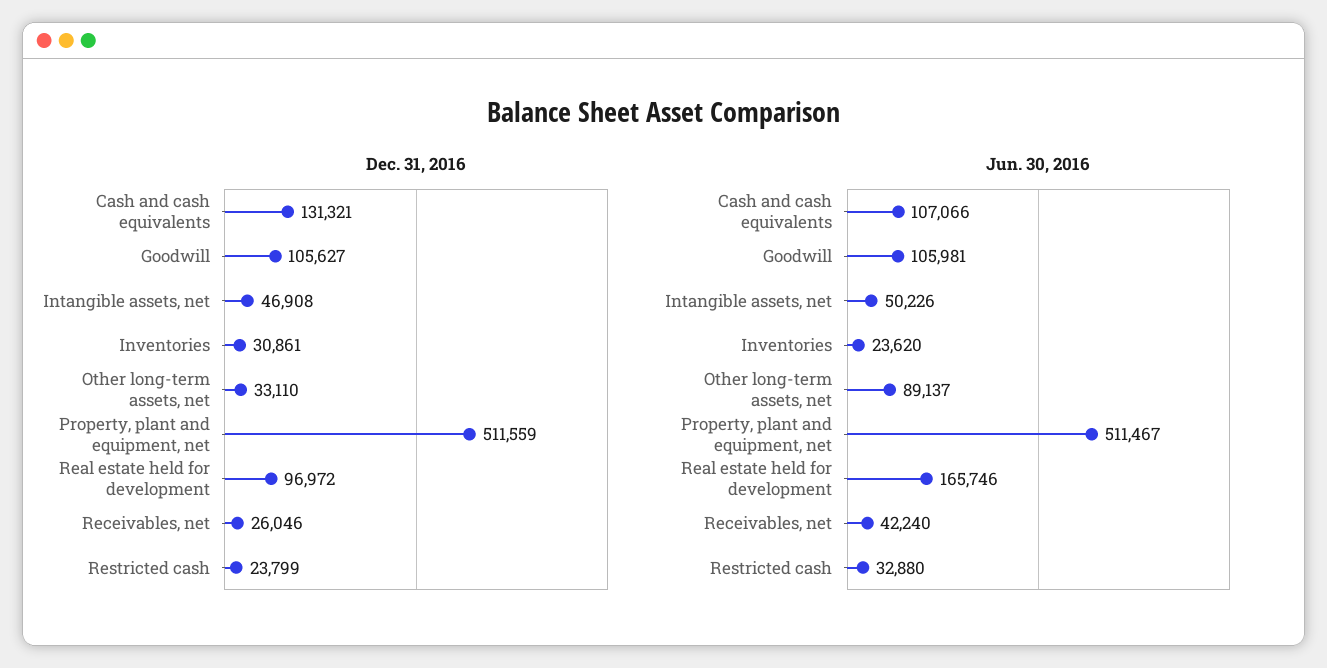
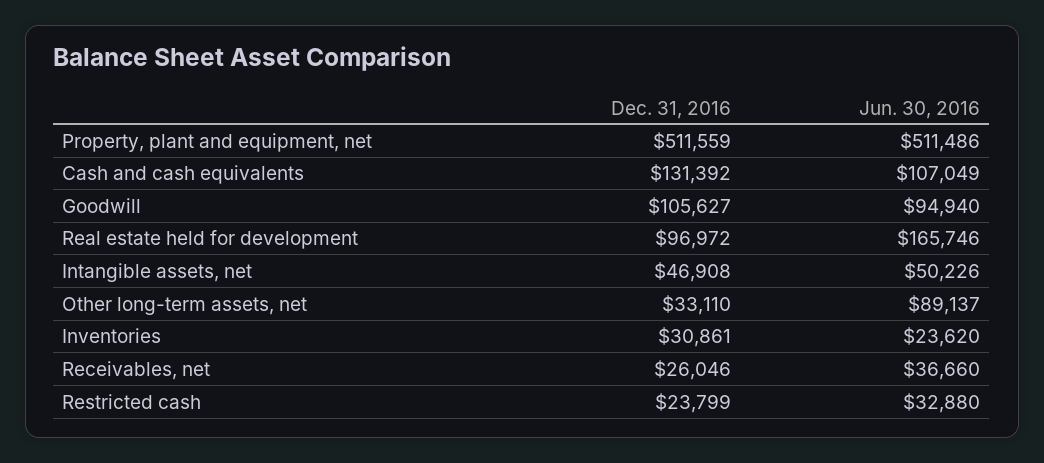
Dec. 31, 2016, Cash and cash equivalents: 131321 -> 131392
Jun. 30, 2016, Cash and cash equivalents: 107066 -> 107049
Jun. 30, 2016, Goodwill: 105981 -> 94940
Jun. 30, 2016, Property, plant and equipment, net: 511467 -> 511486
Jun. 30, 2016, Receivables, net: 42240 -> 36660

